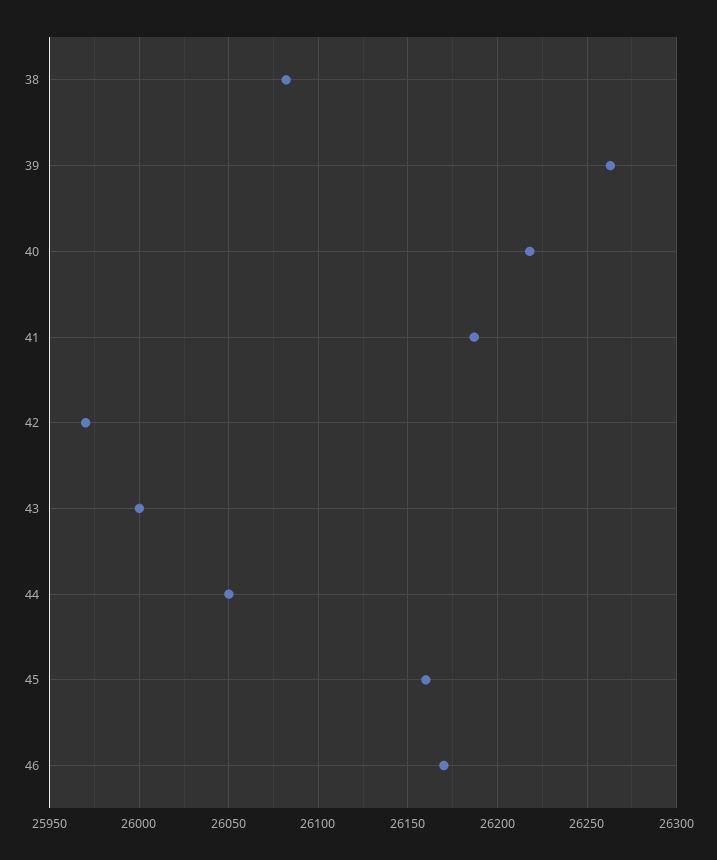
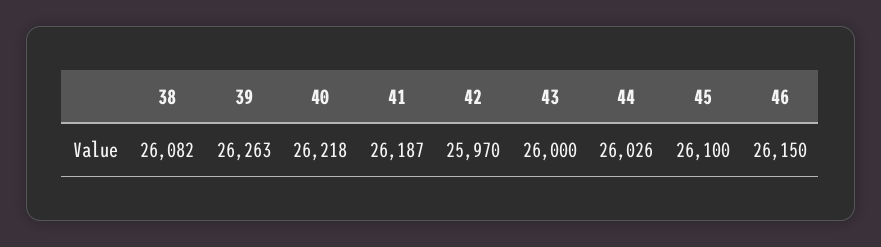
44: 26050 -> 26026
45: 26160 -> 26100
46: 26170 -> 26150

